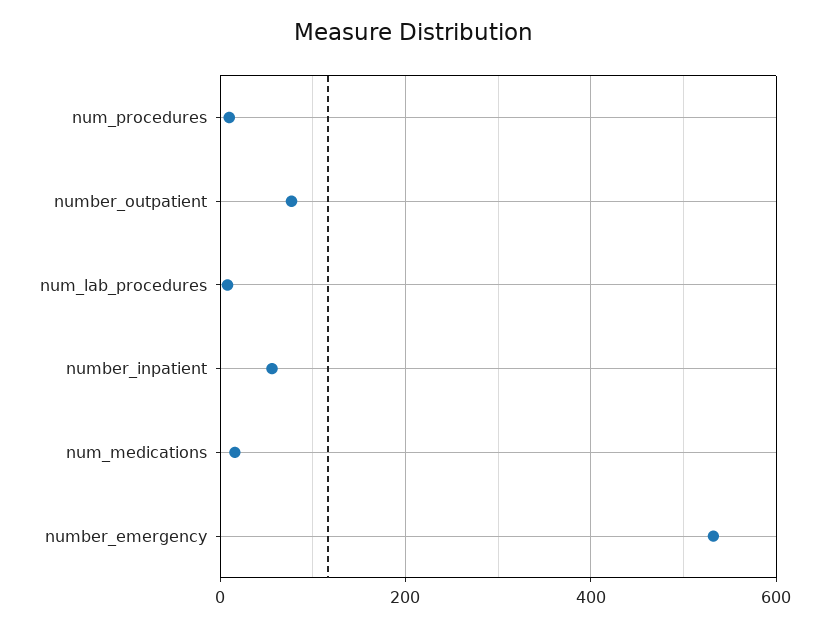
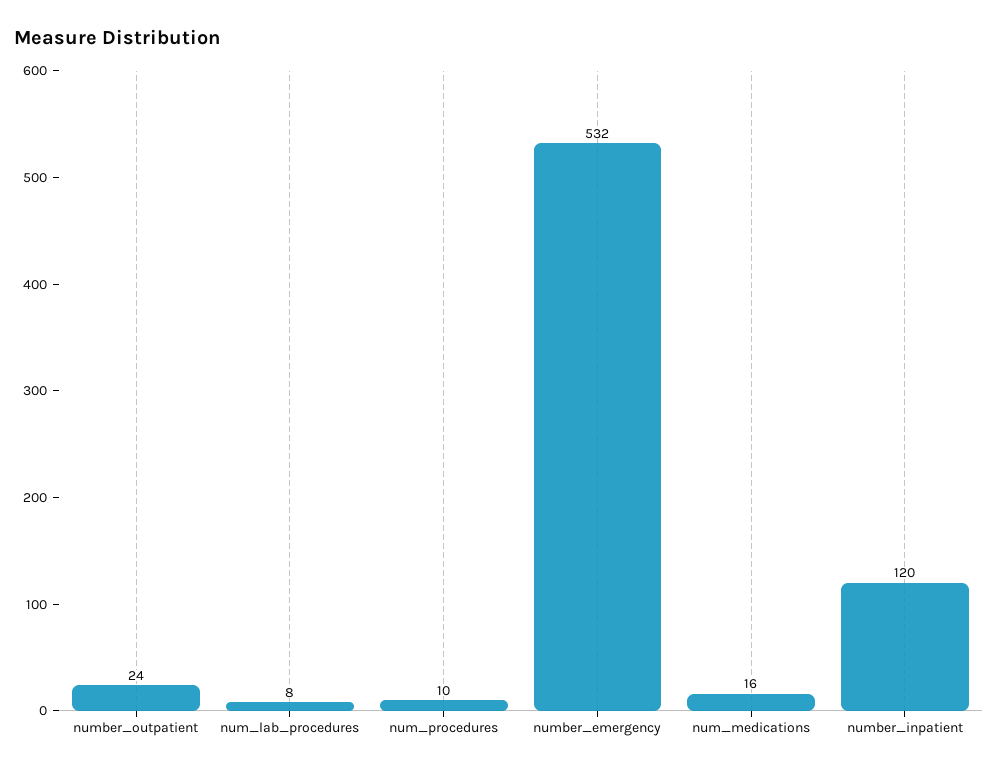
number_outpatient: 80 -> 24
number_inpatient: 60 -> 120

